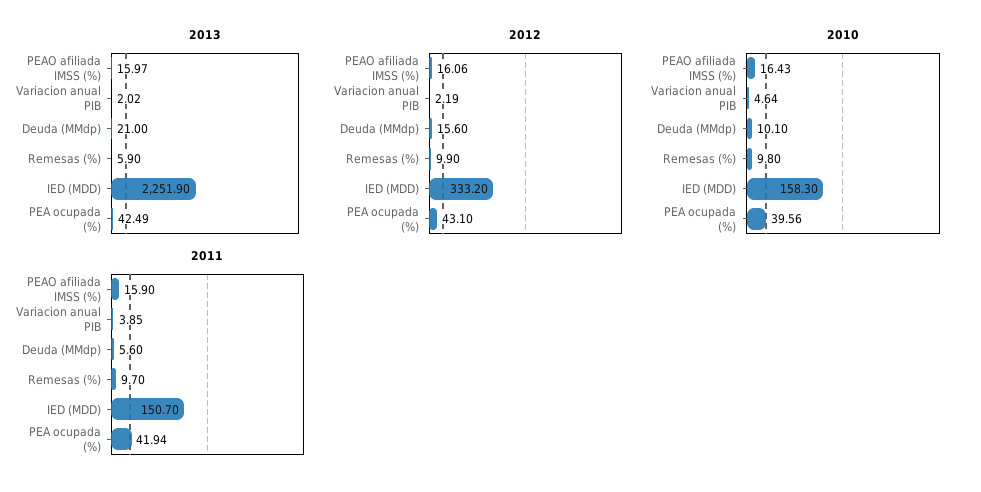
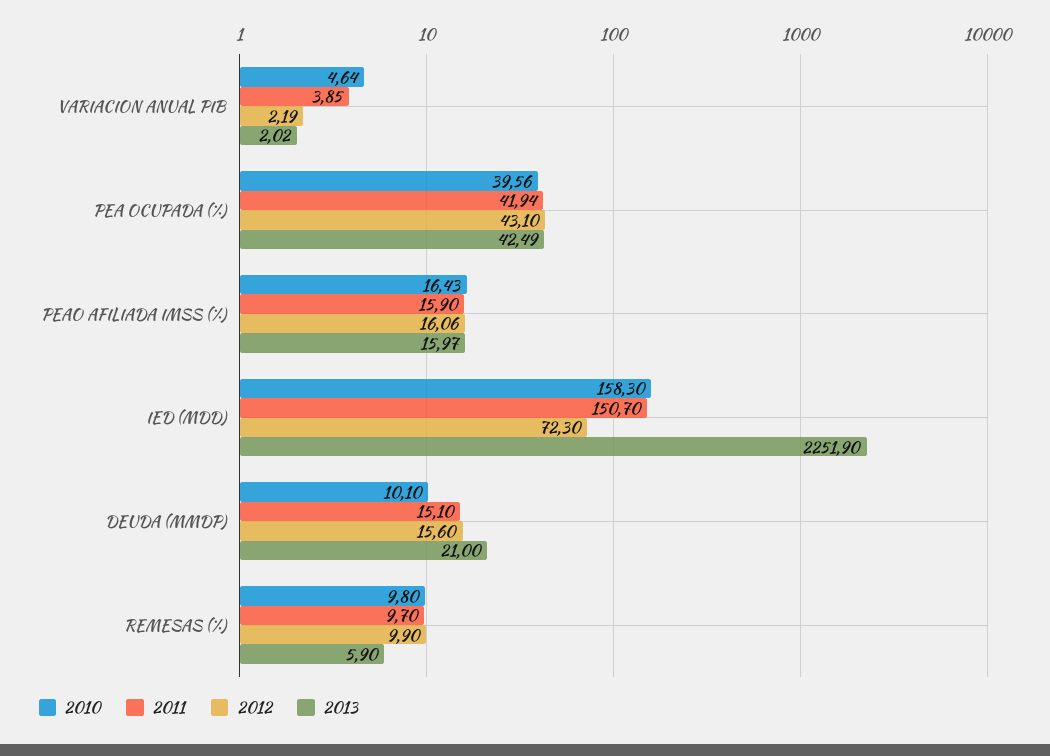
2012, IED (MDD): 333.2 -> 72.3
2011, Deuda (MMdp): 5.6 -> 15.1

